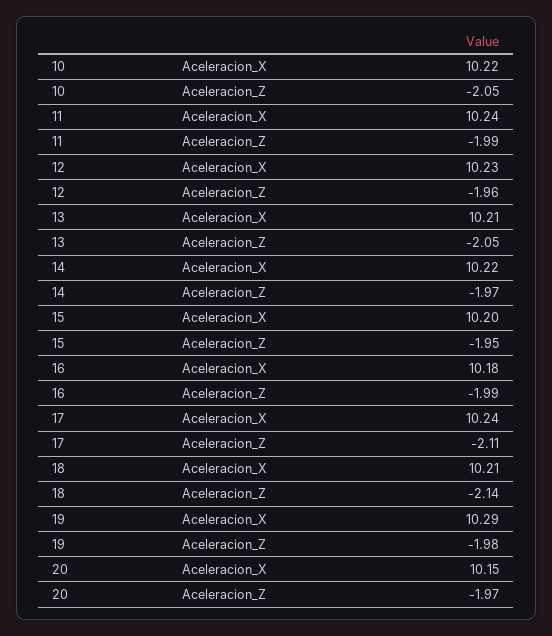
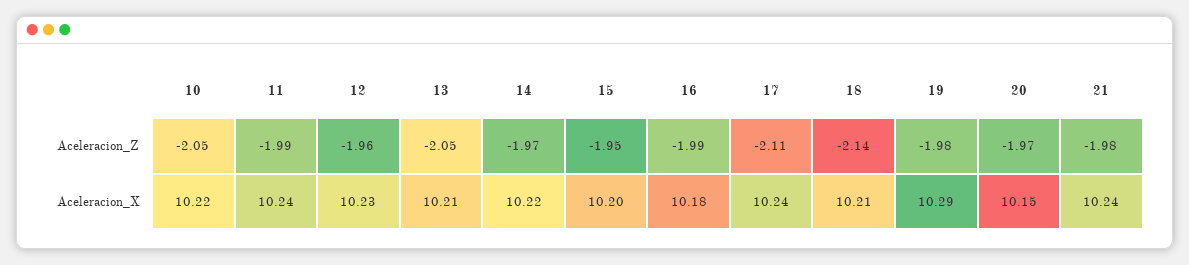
21, Aceleracion_Z: none -> -1.98
21, Aceleracion_X: none -> 10.24

